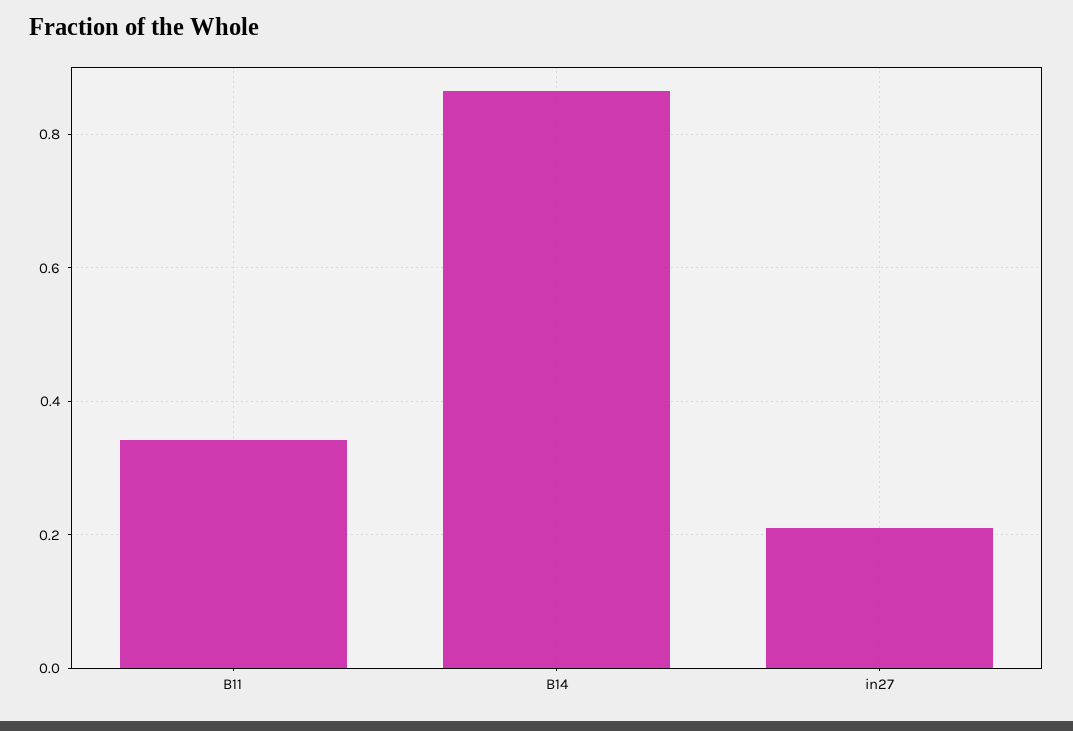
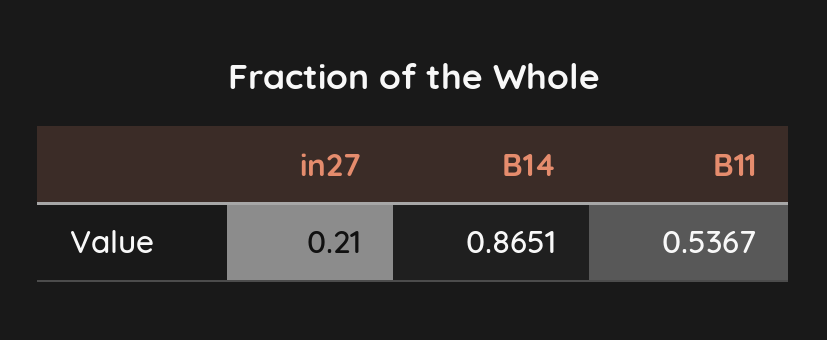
B11: 0.34 -> 0.5367

